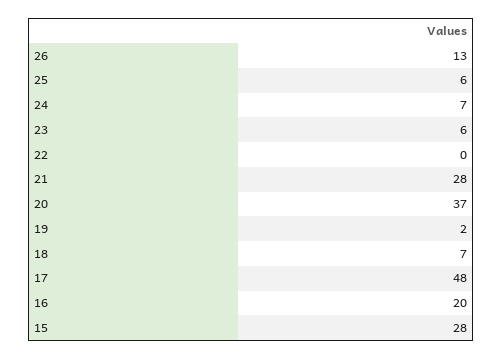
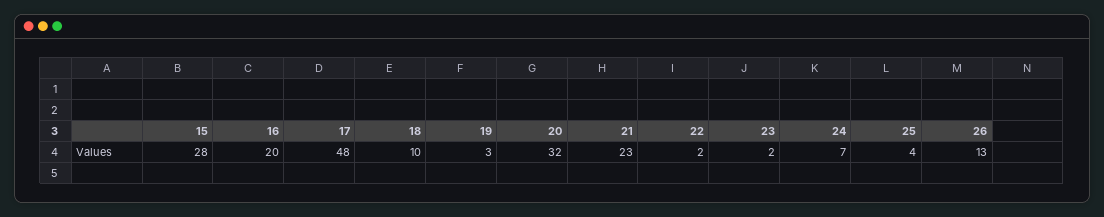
25: 6 -> 4
23: 6 -> 2
22: 0 -> 2
21: 28 -> 23
20: 37 -> 32
19: 2 -> 3
18: 7 -> 10

